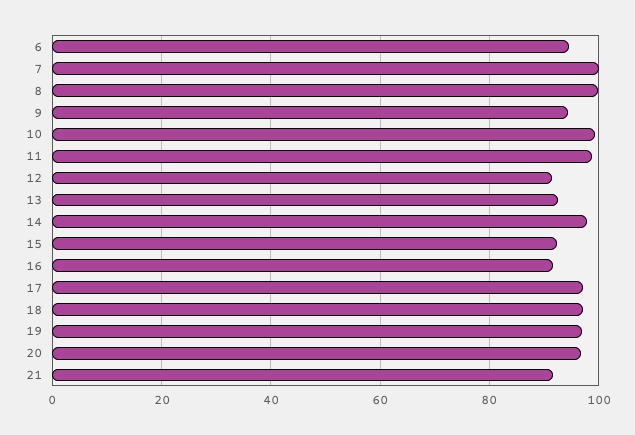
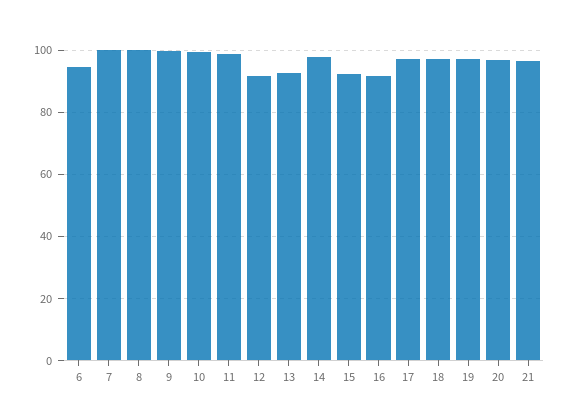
9: 94 -> 100
21: 92 -> 96

